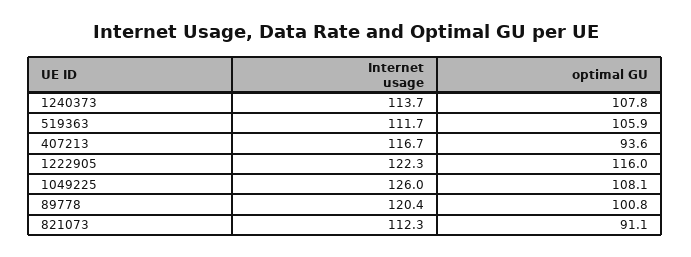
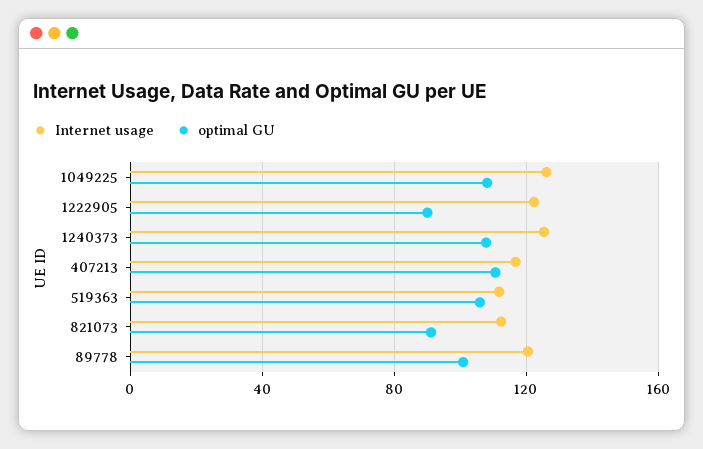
Internet usage, 1240373: 113.7 -> 125
optimal GU, 407213: 93.6 -> 110
optimal GU, 1222905: 116 -> 90

